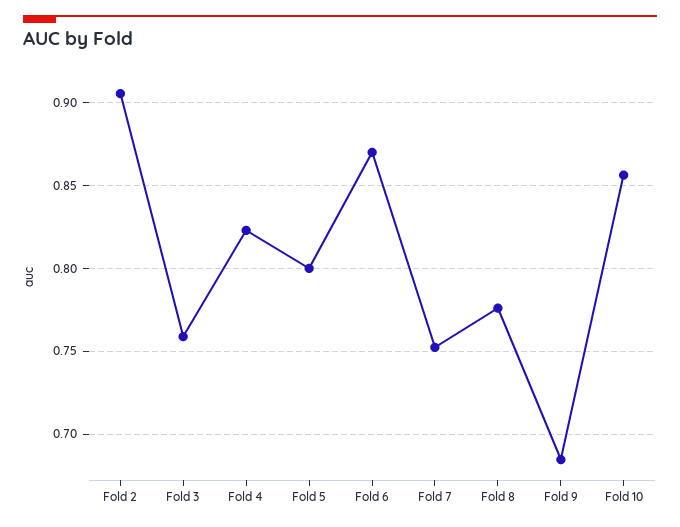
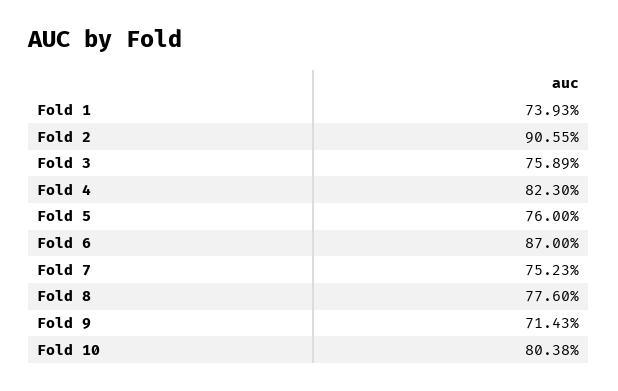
Fold 5: 0.8 -> 0.76
Fold 9: 0.685 -> 0.7143
Fold 10: 0.855 -> 0.8038
Fold 1: none -> 0.7393

